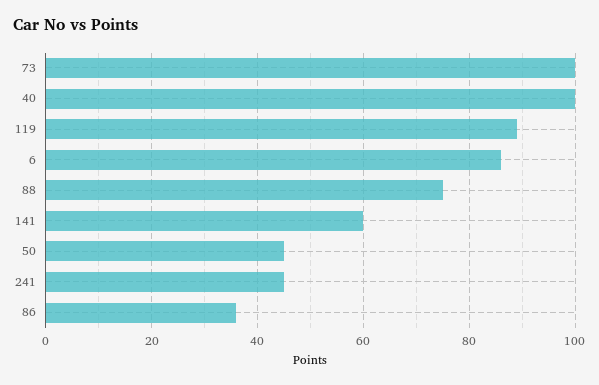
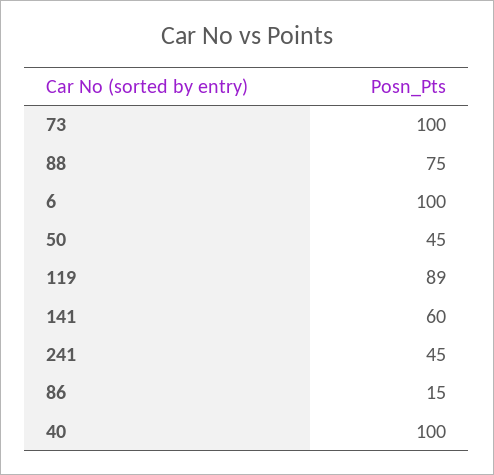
6: 85 -> 100
86: 35 -> 15

